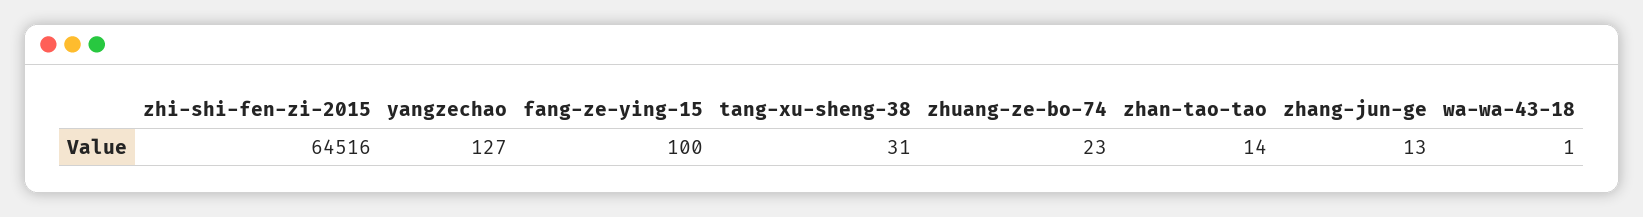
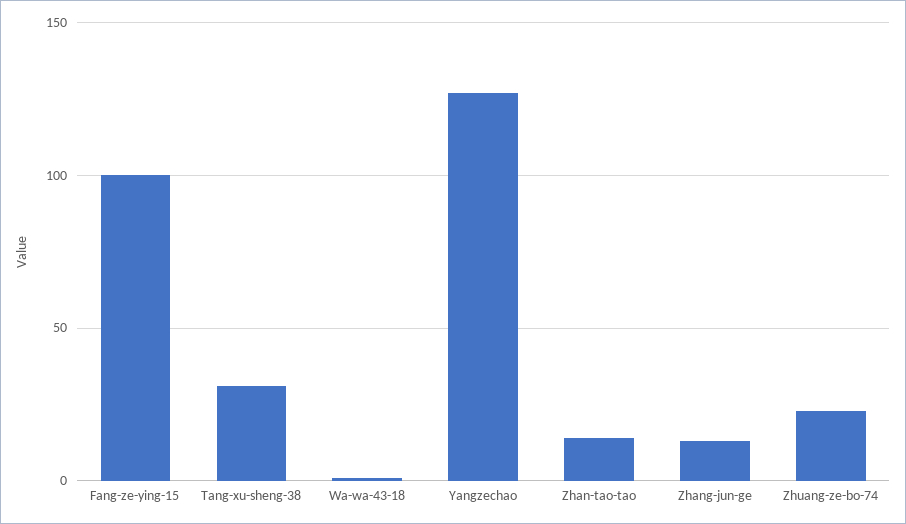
zhi-shi-fen-zi-2015: 64516 -> none

